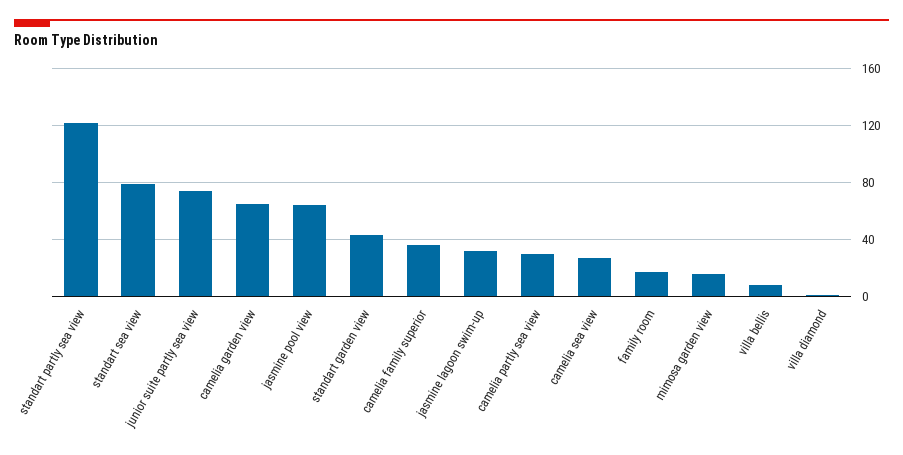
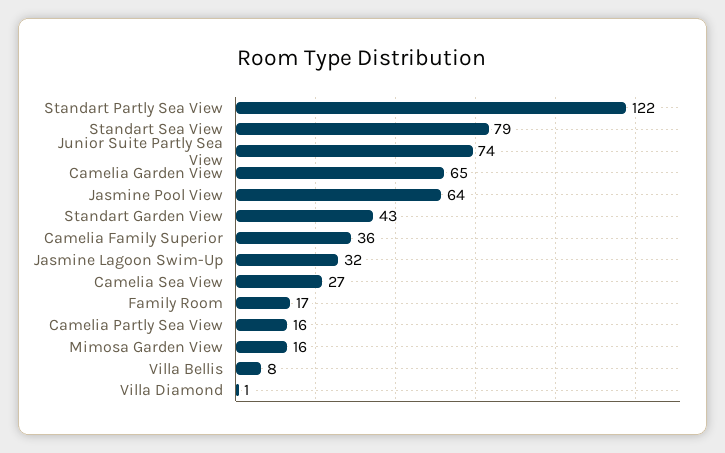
camelia partly sea view: 30 -> 16

